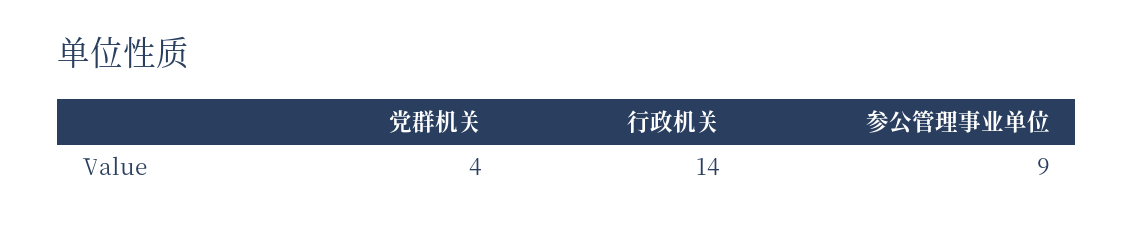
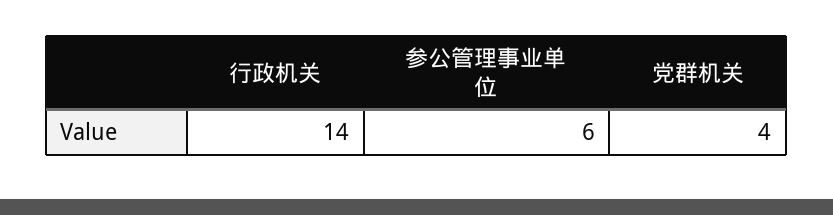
参公管理事业单位: 9 -> 6

